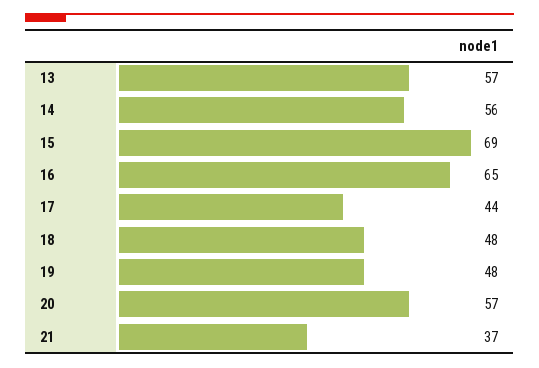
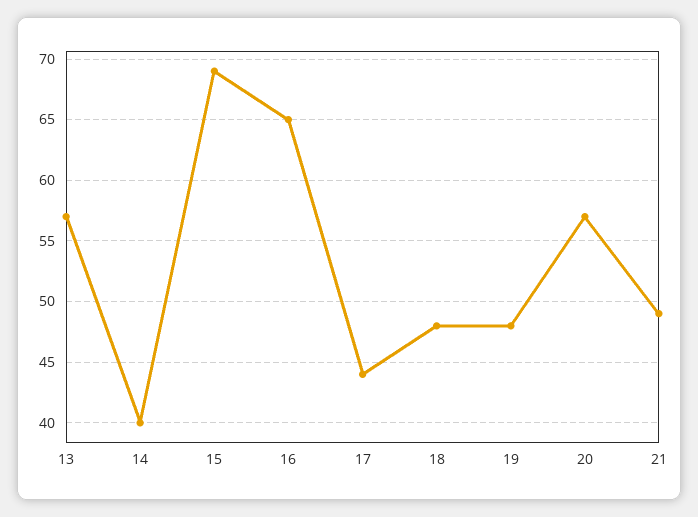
14: 56 -> 40
21: 37 -> 49

